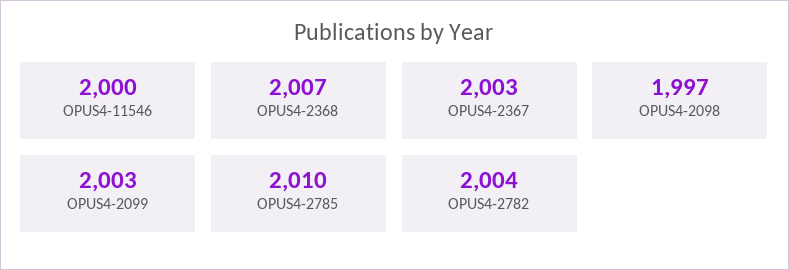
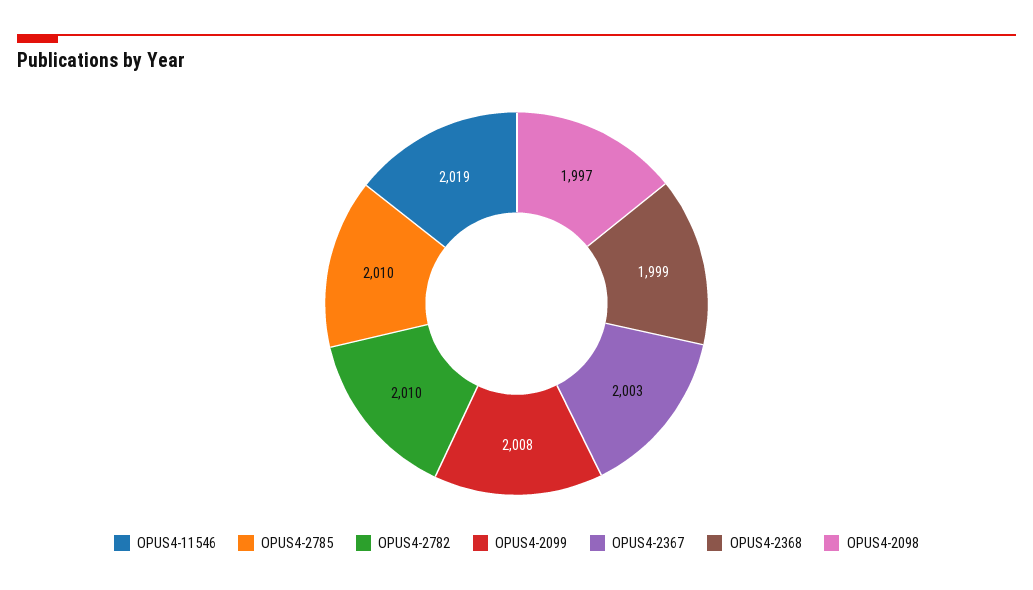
OPUS4-11546: 2000 -> 2019
OPUS4-2368: 2007 -> 1999
OPUS4-2099: 2003 -> 2008
OPUS4-2782: 2004 -> 2010

